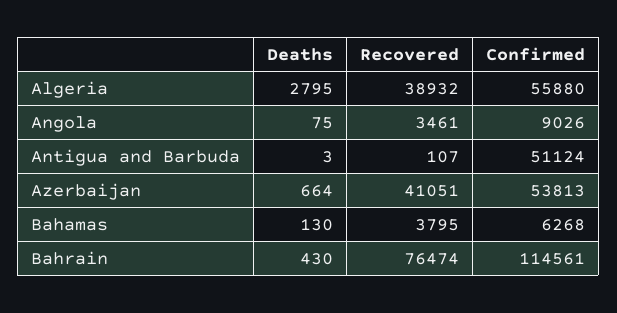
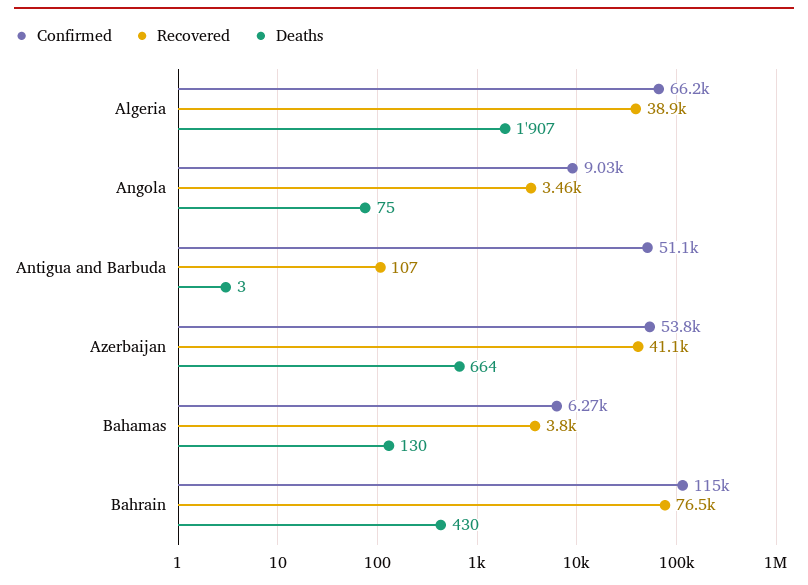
Deaths, Algeria: 2795 -> 1907
Confirmed, Algeria: 55880 -> 66200

